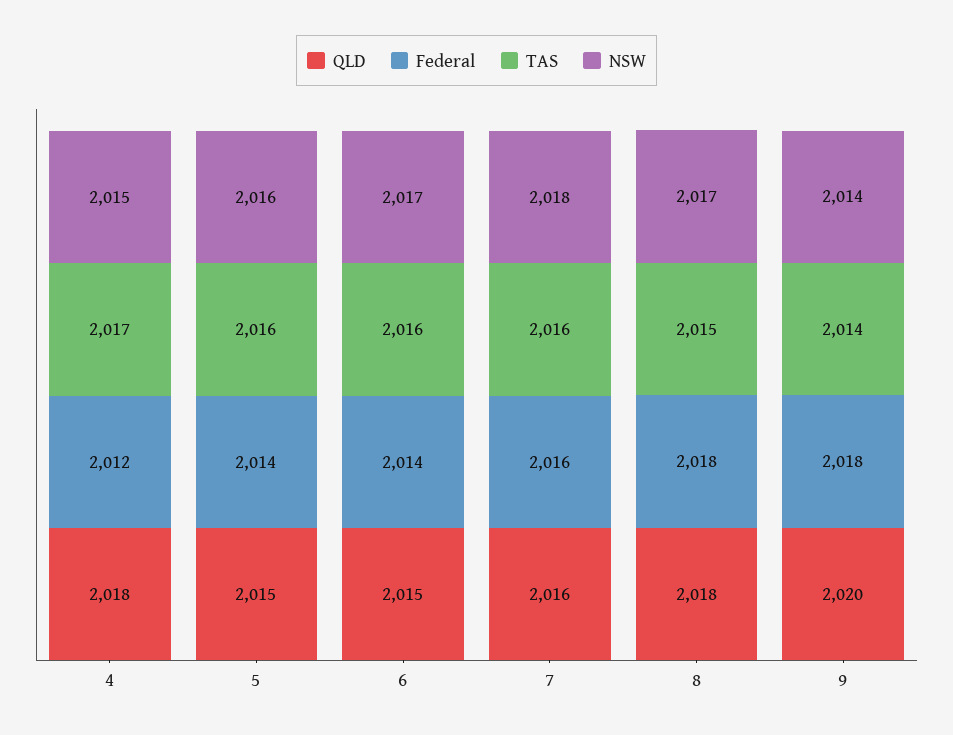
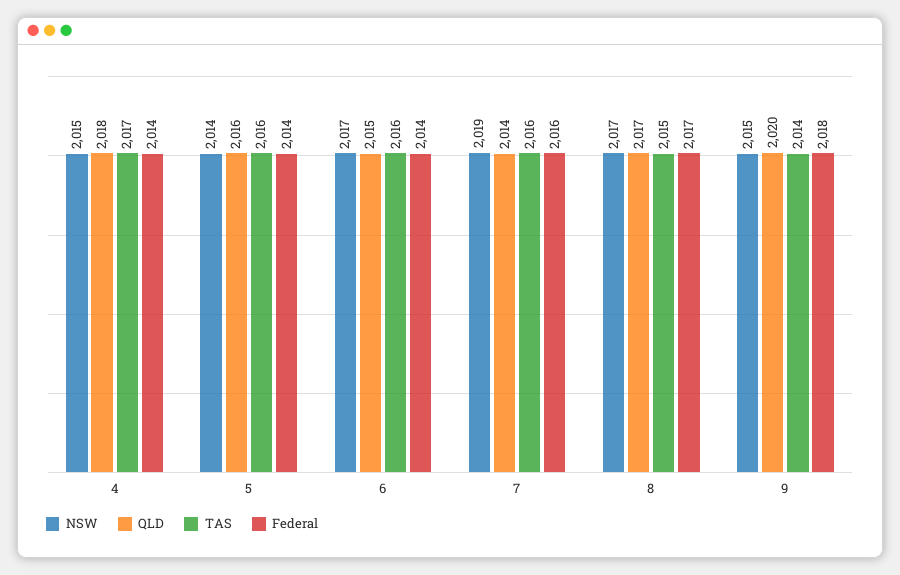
Federal, 4: 2012 -> 2014
QLD, 5: 2015 -> 2016
NSW, 5: 2016 -> 2014
QLD, 7: 2016 -> 2014
NSW, 7: 2018 -> 2019
QLD, 8: 2018 -> 2017
Federal, 8: 2018 -> 2017
NSW, 9: 2014 -> 2015

